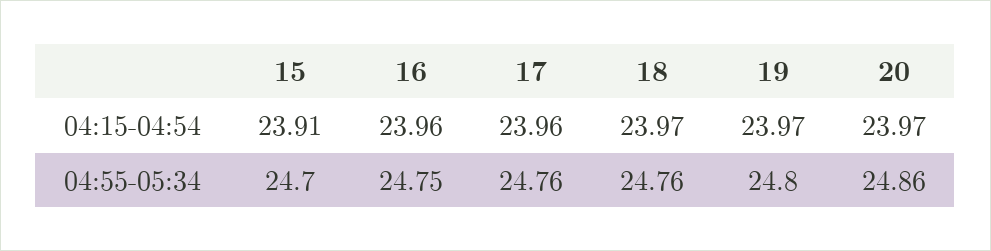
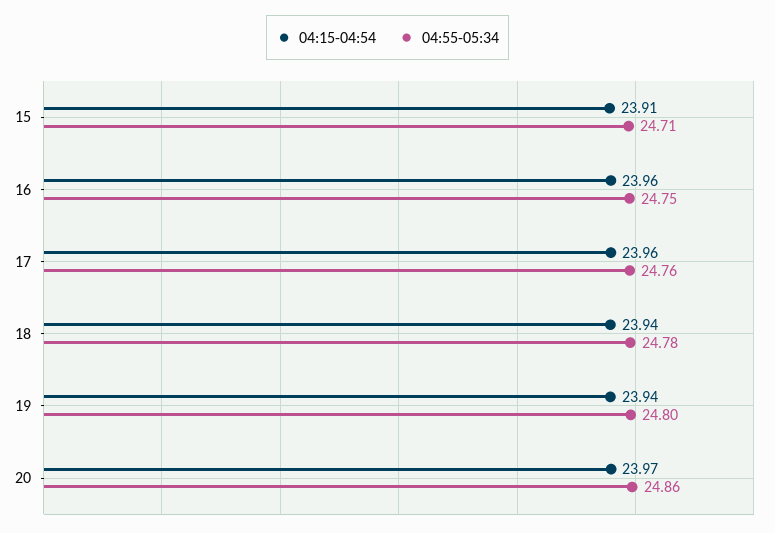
04:15-04:54, 18: 23.97 -> 23.94
04:15-04:54, 19: 23.97 -> 23.94
04:55-05:34, 15: 24.7 -> 24.71
04:55-05:34, 18: 24.76 -> 24.78

